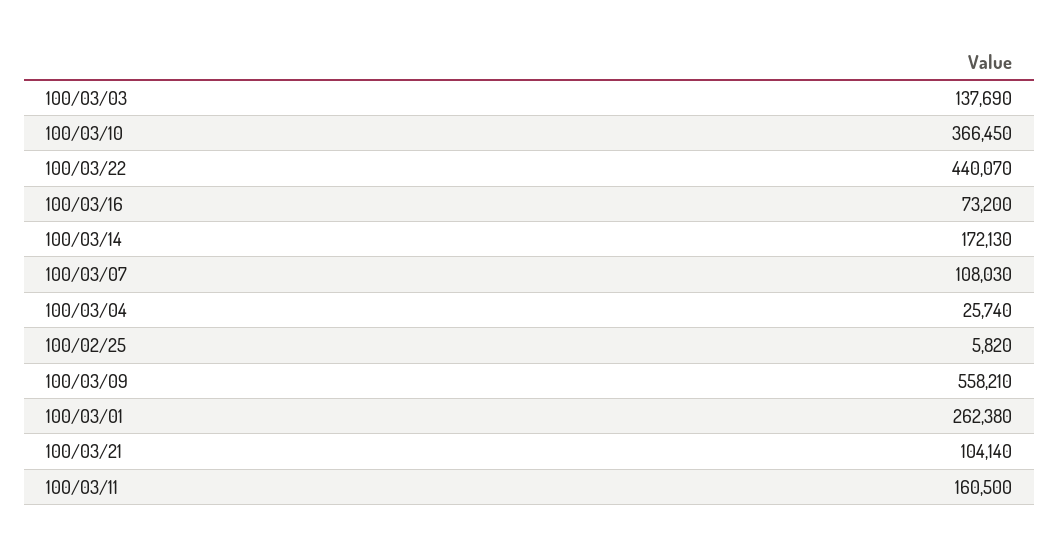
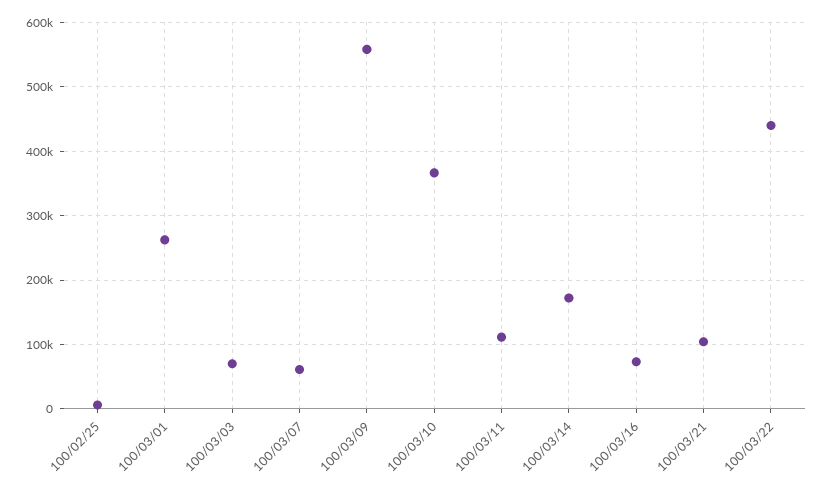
100/03/03: 137690 -> 70000
100/03/07: 108030 -> 60000
100/03/04: 25740 -> none
100/03/11: 160500 -> 110000

